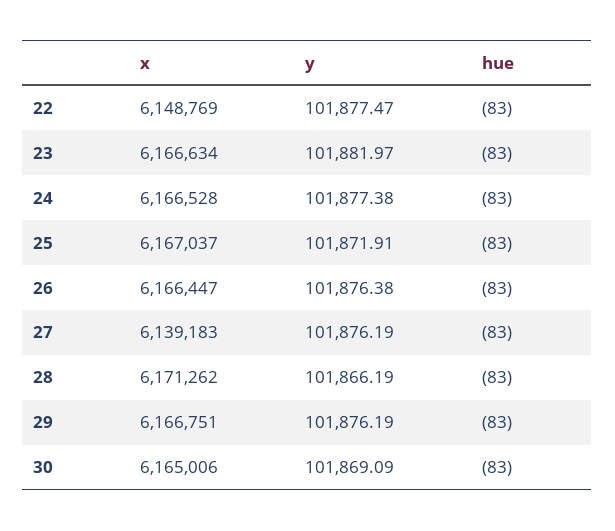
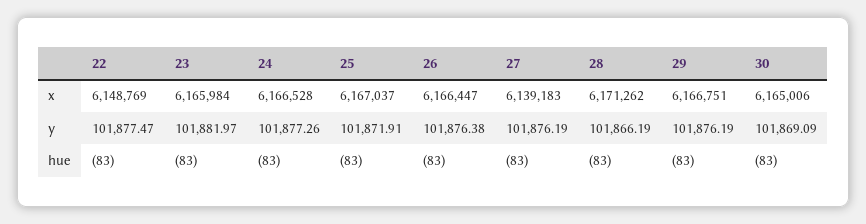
x, 23: 6166634 -> 6165984
y, 24: 101877.38 -> 101877.26

